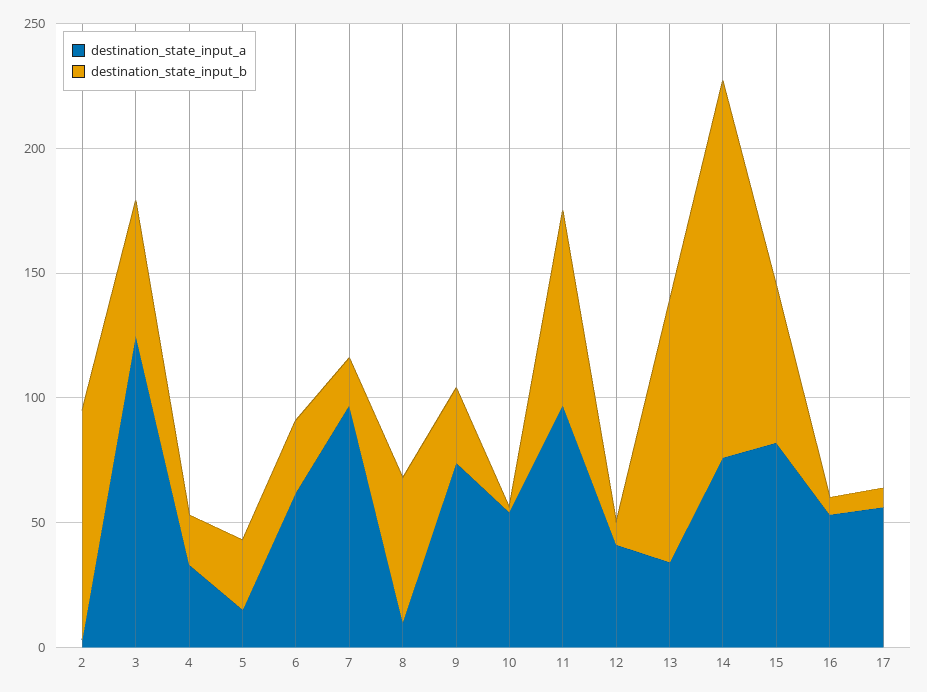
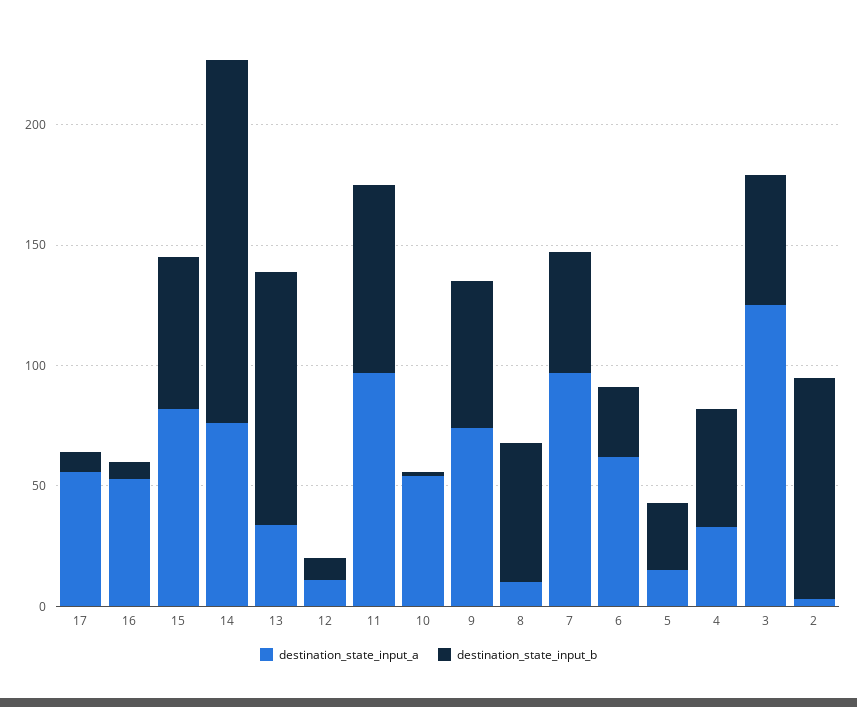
destination_state_input_b, 4: 20 -> 50
destination_state_input_b, 7: 20 -> 50
destination_state_input_b, 9: 30 -> 60
destination_state_input_a, 12: 40 -> 10

